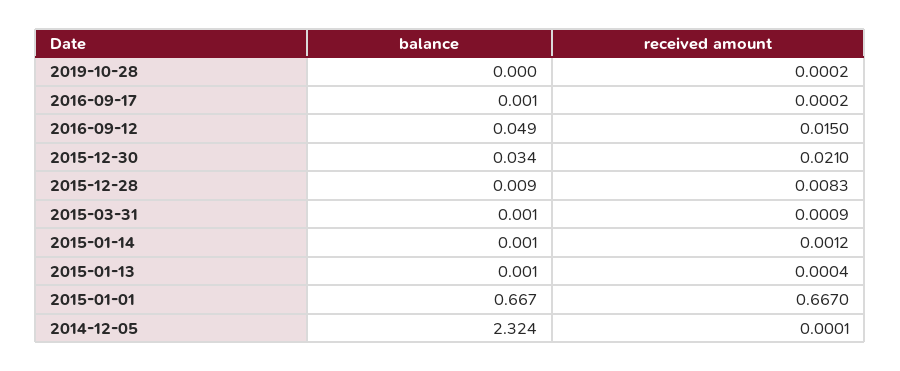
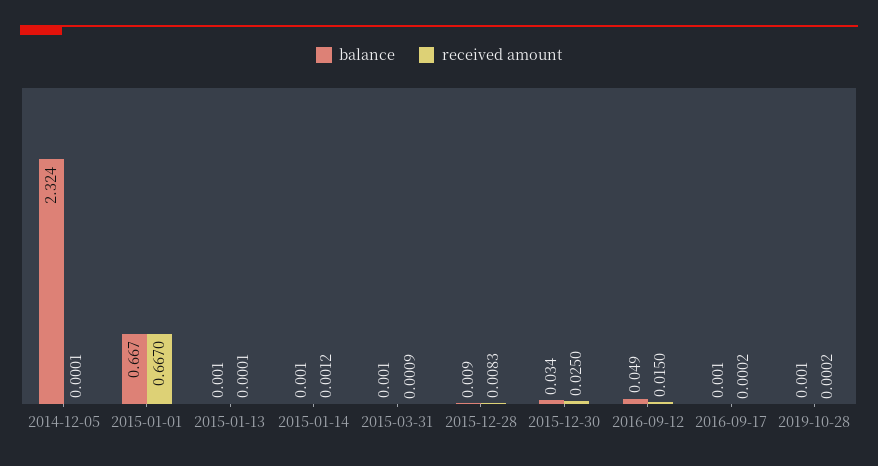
balance, 2019-10-28: 0 -> 0.001
received amount, 2015-12-30: 0.021 -> 0.025
received amount, 2015-01-13: 0.0004 -> 0.0001

